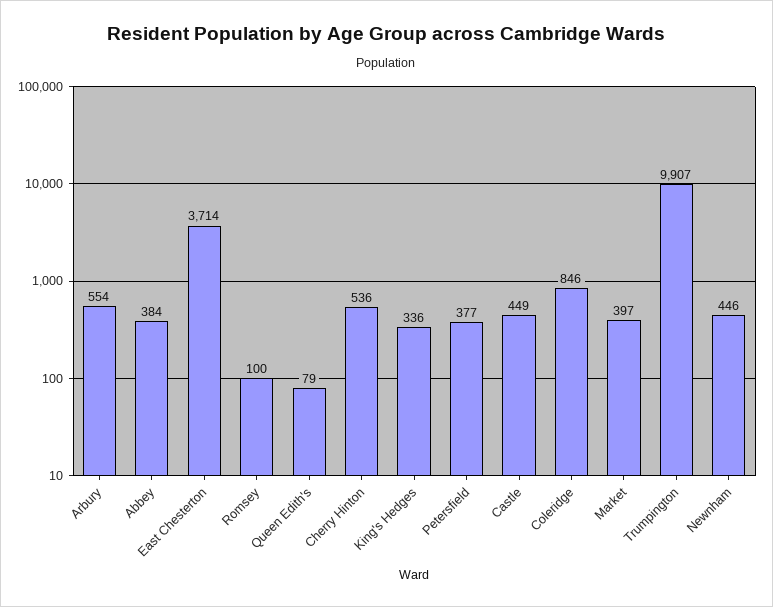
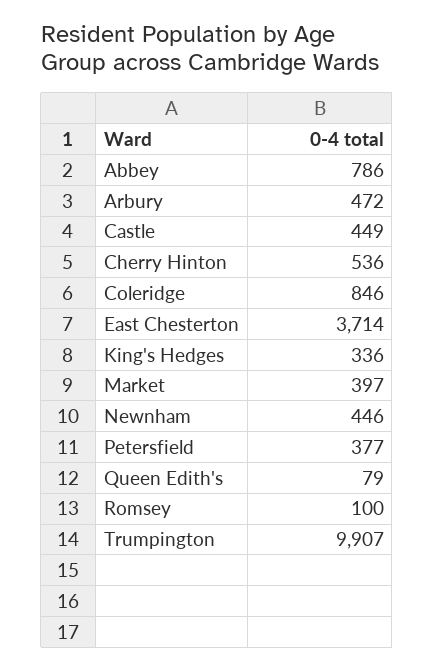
Arbury: 554 -> 472
Abbey: 384 -> 786

